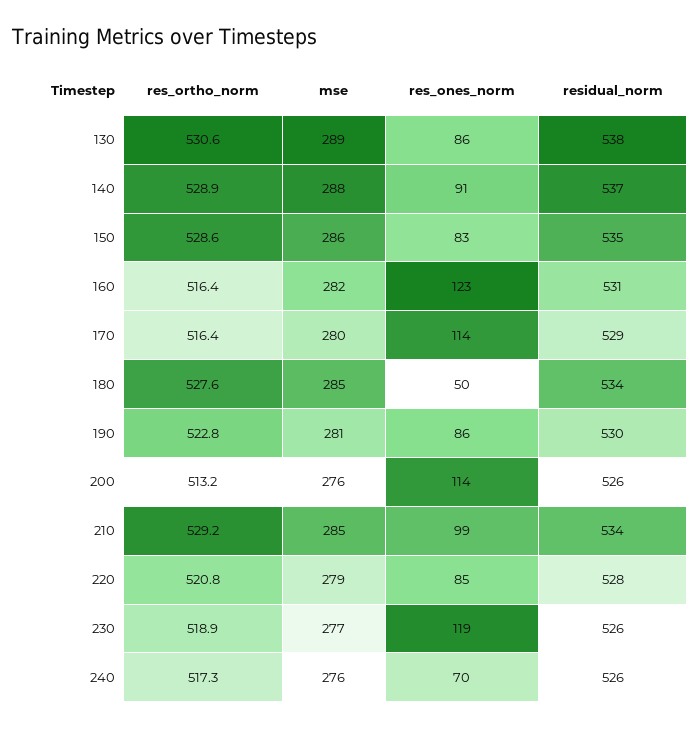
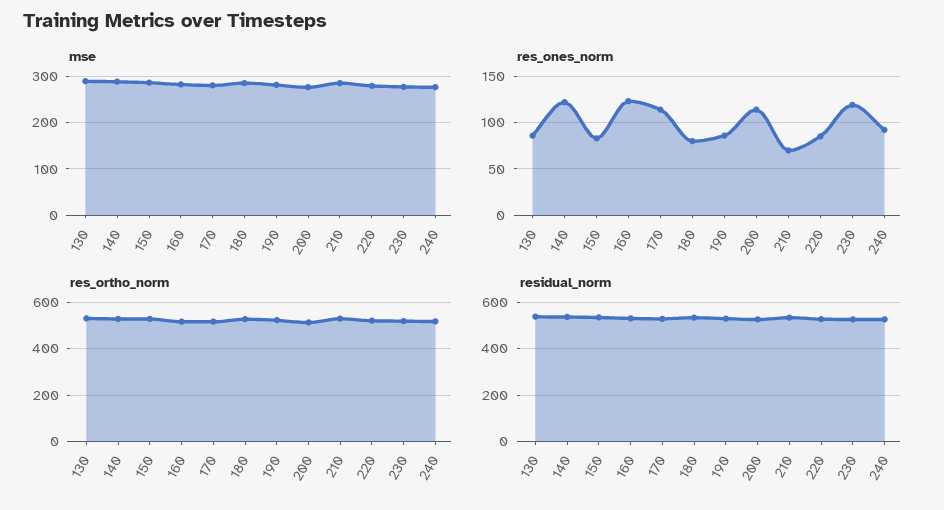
res_ones_norm, 140: 91 -> 120
res_ones_norm, 180: 50 -> 80
res_ones_norm, 210: 99 -> 70
res_ones_norm, 240: 70 -> 90

